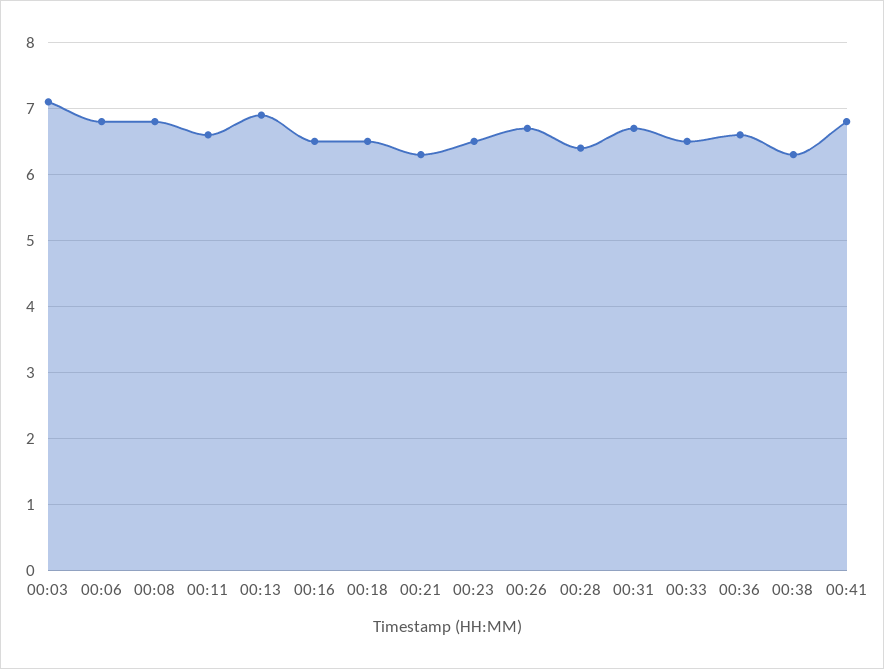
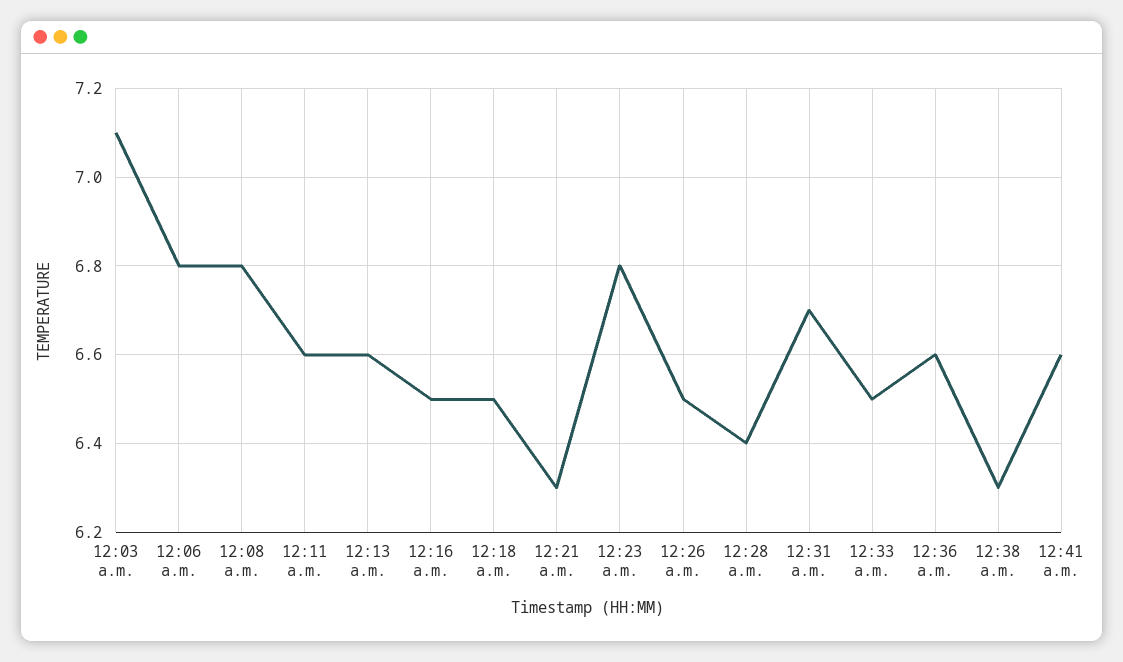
00:13: 6.9 -> 6.6
00:23: 6.5 -> 6.8
00:26: 6.7 -> 6.5
00:41: 6.8 -> 6.6

